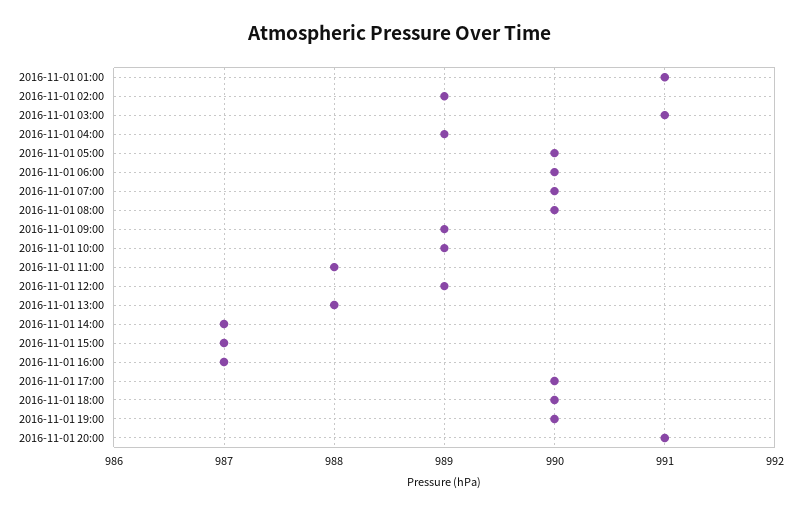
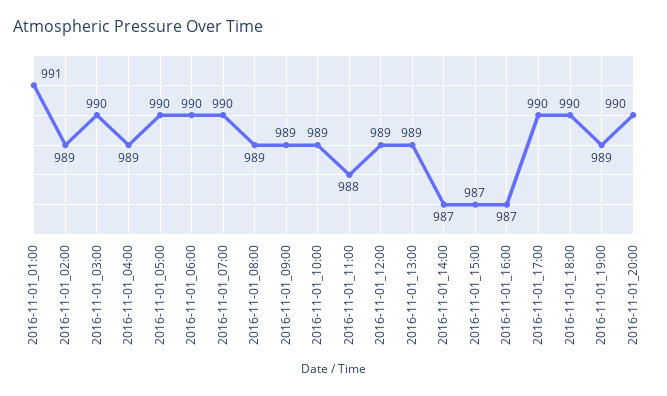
2016-11-01 03:00: 991 -> 990
2016-11-01 08:00: 990 -> 989
2016-11-01 13:00: 988 -> 989
2016-11-01 19:00: 990 -> 989
2016-11-01 20:00: 991 -> 990

